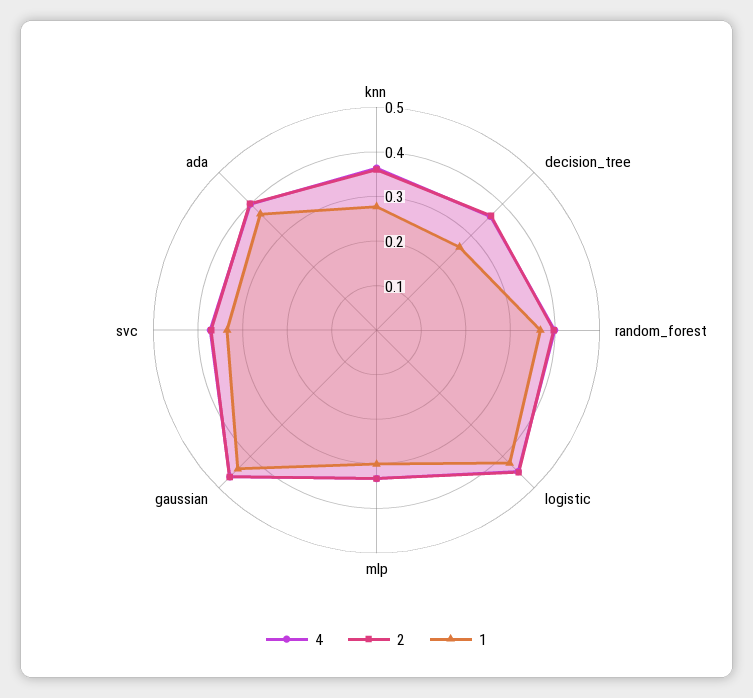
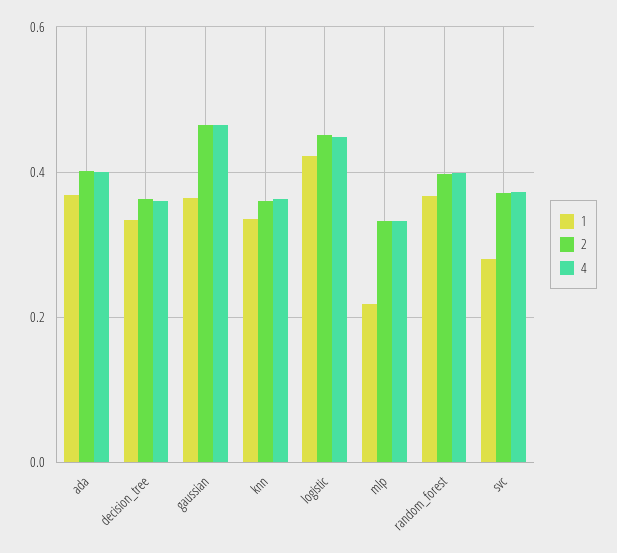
1, knn: 0.28 -> 0.34
1, decision_tree: 0.26 -> 0.34
1, mlp: 0.3 -> 0.22
1, gaussian: 0.44 -> 0.36
1, svc: 0.34 -> 0.28

